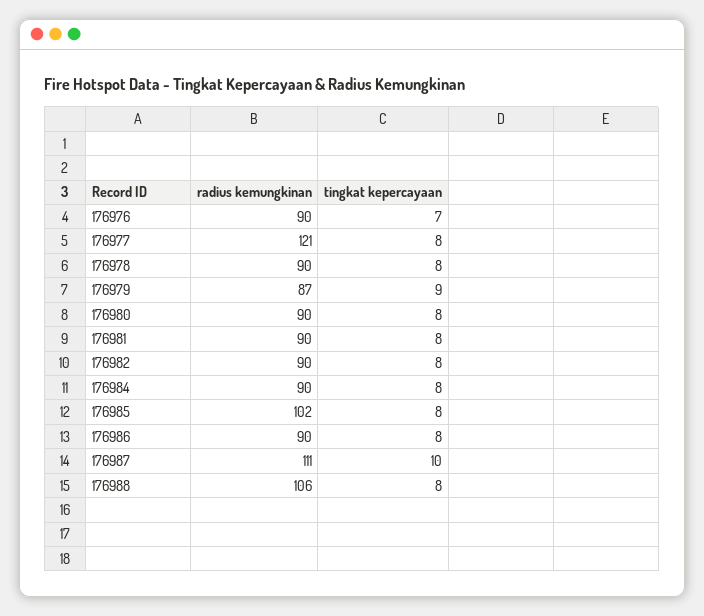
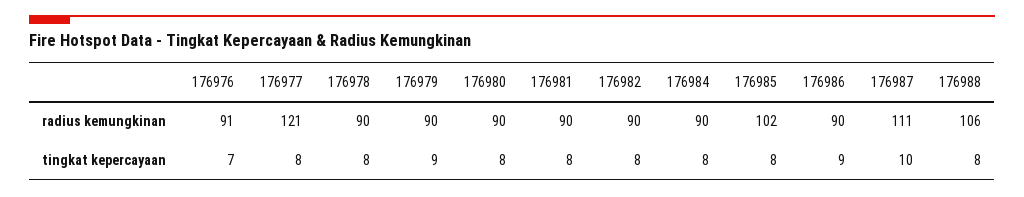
radius kemungkinan, 176976: 90 -> 91
radius kemungkinan, 176979: 87 -> 90
tingkat kepercayaan, 176986: 8 -> 9

